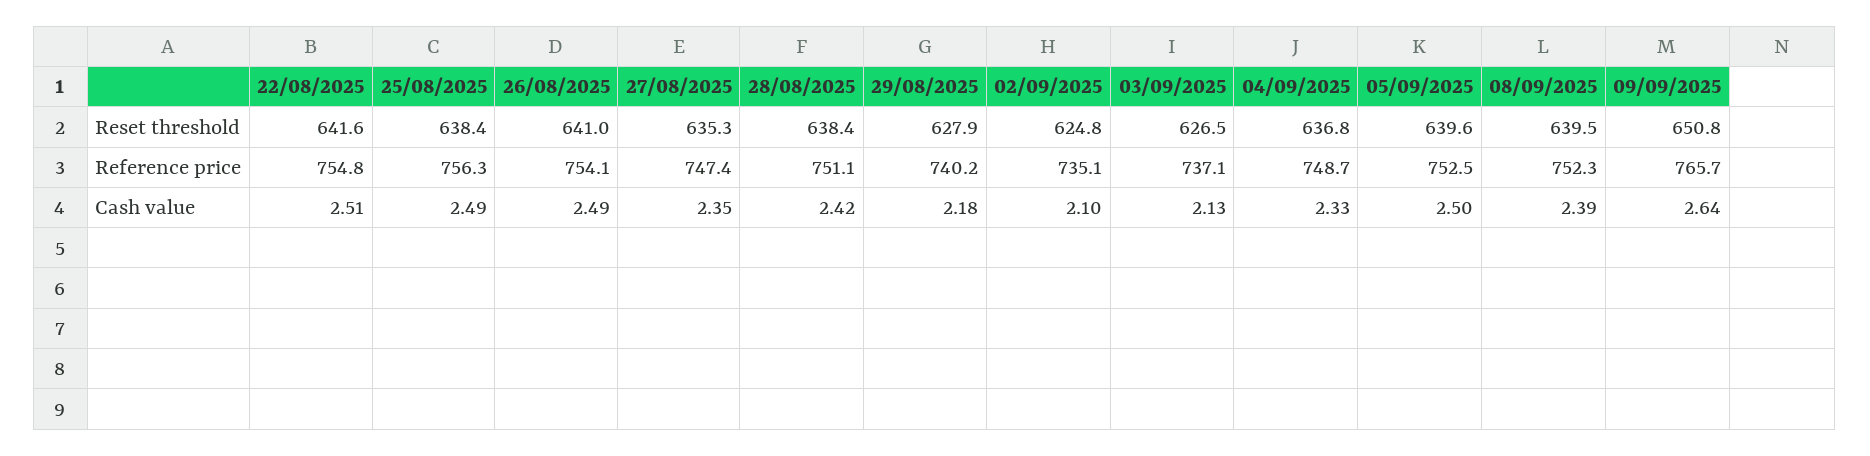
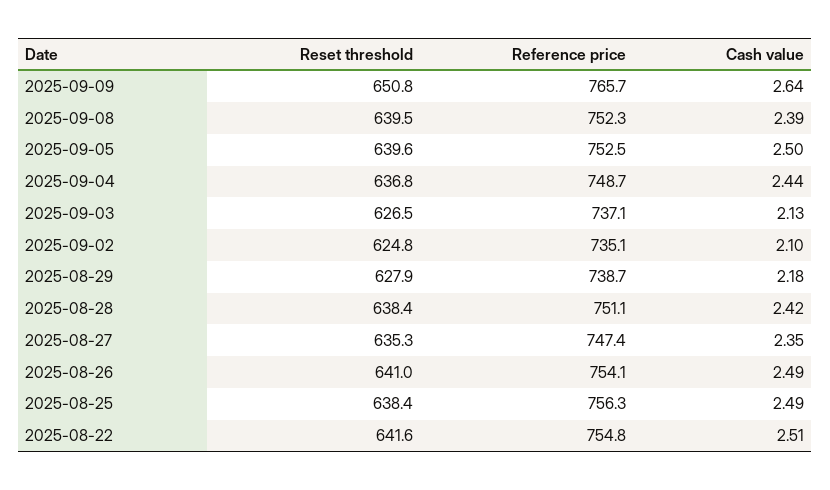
29/08/2025, Reference price: 740.2 -> 738.7
04/09/2025, Cash value: 2.33 -> 2.44

